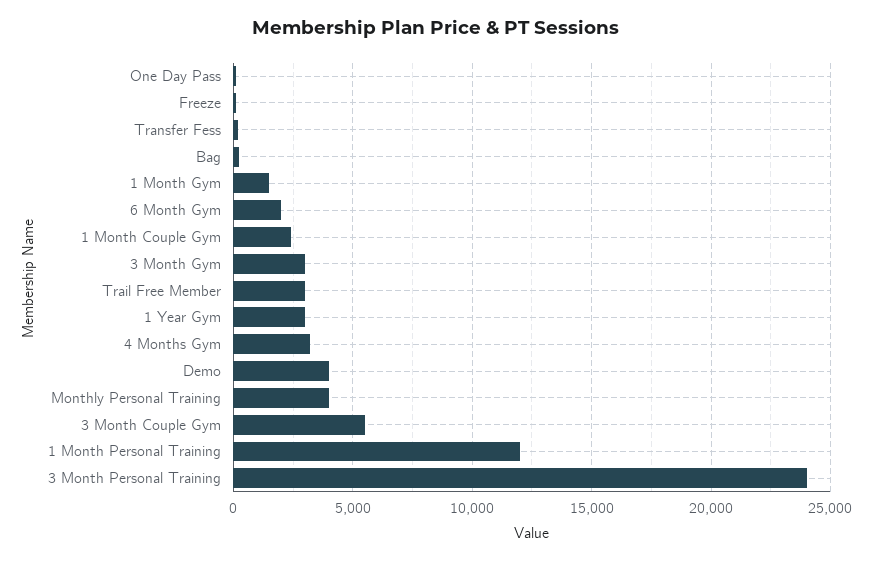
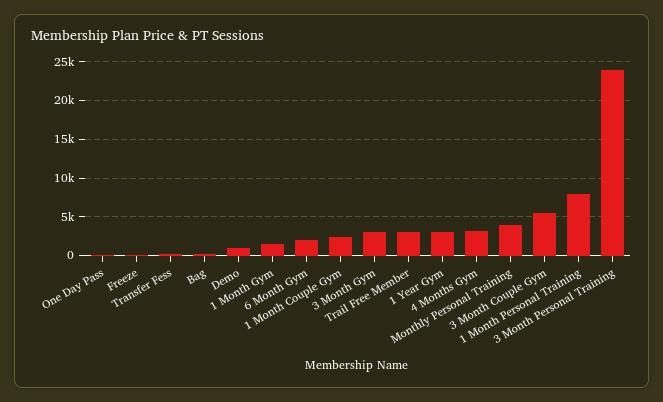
Demo: 4000 -> 1000
1 Month Personal Training: 12000 -> 8000

